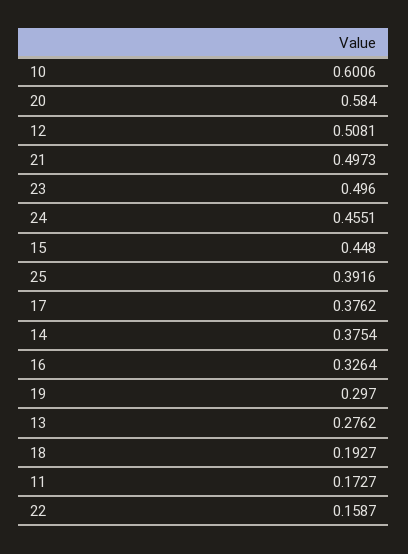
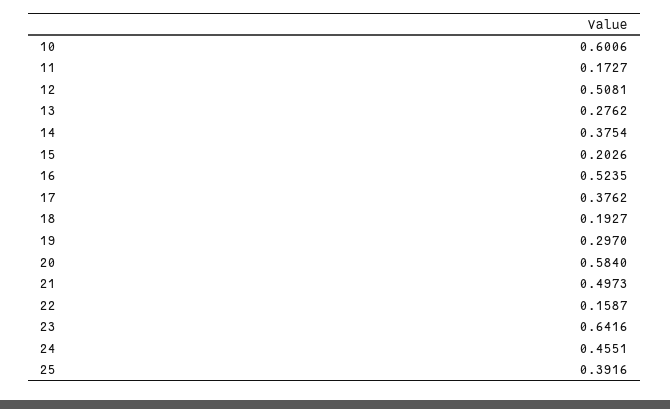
23: 0.496 -> 0.6416
15: 0.448 -> 0.2026
16: 0.3264 -> 0.5235

